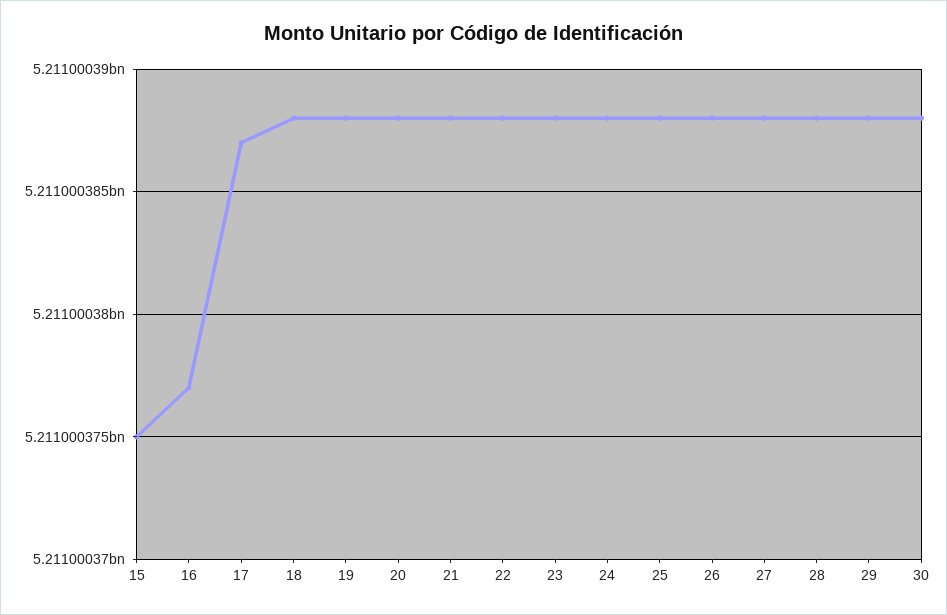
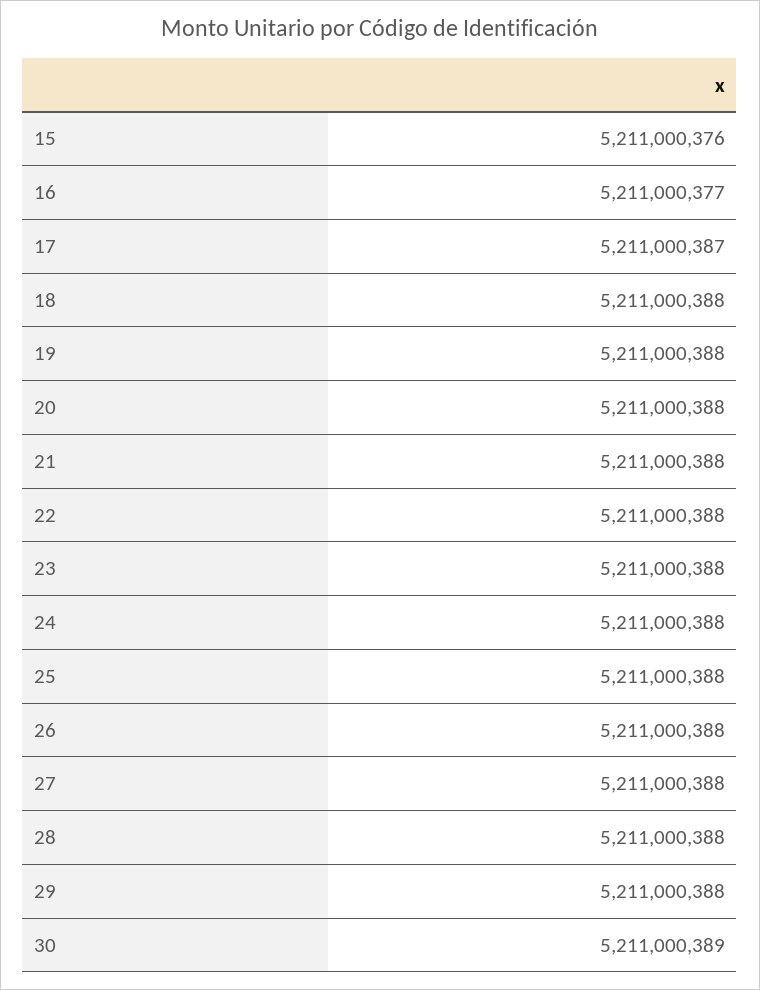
15: 5211000375 -> 5211000376
30: 5211000388 -> 5211000389

